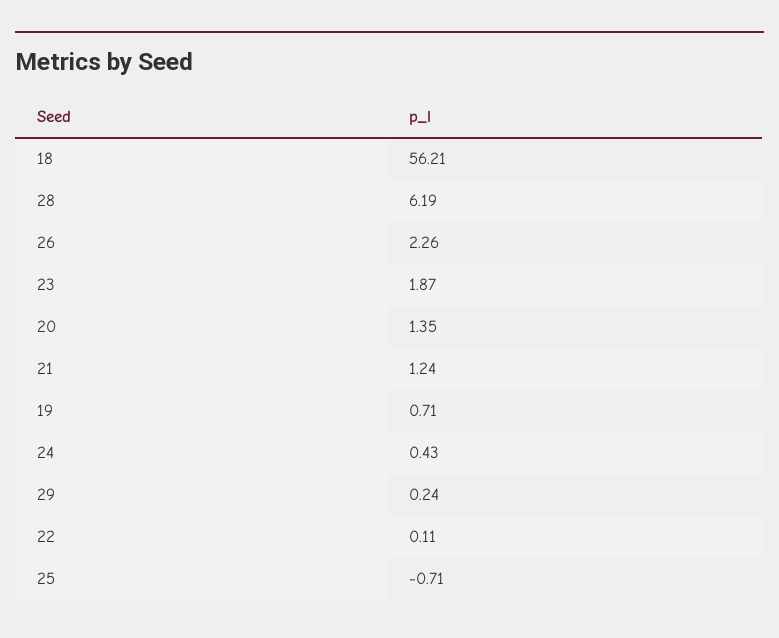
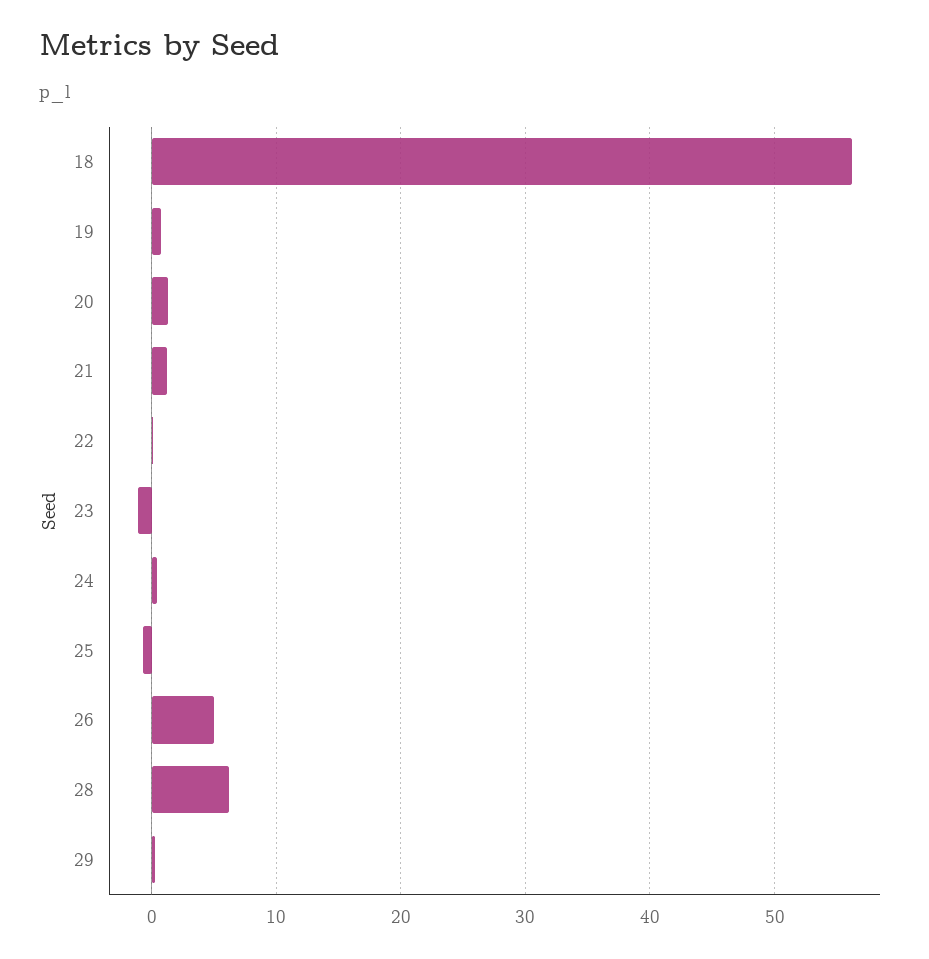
26: 2.26 -> 5
23: 1.87 -> -1

